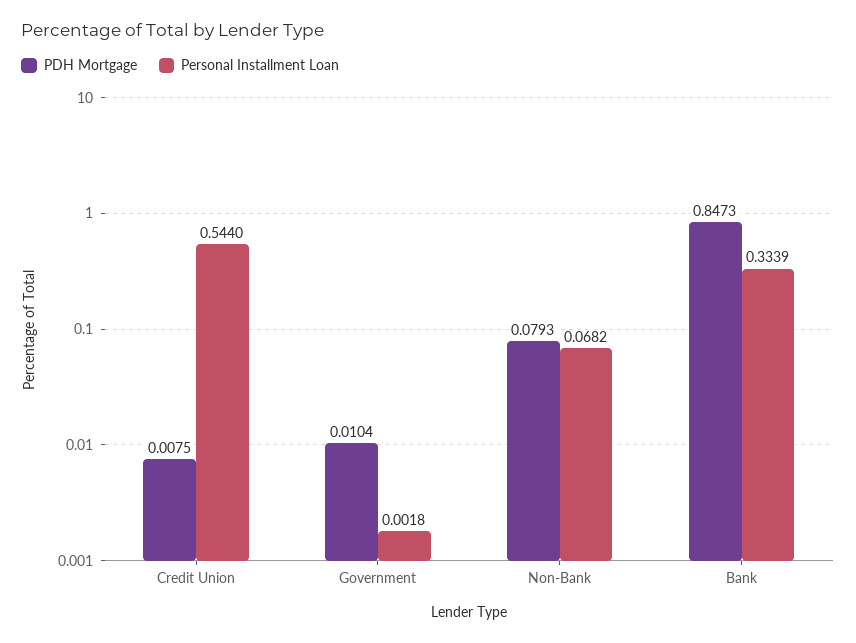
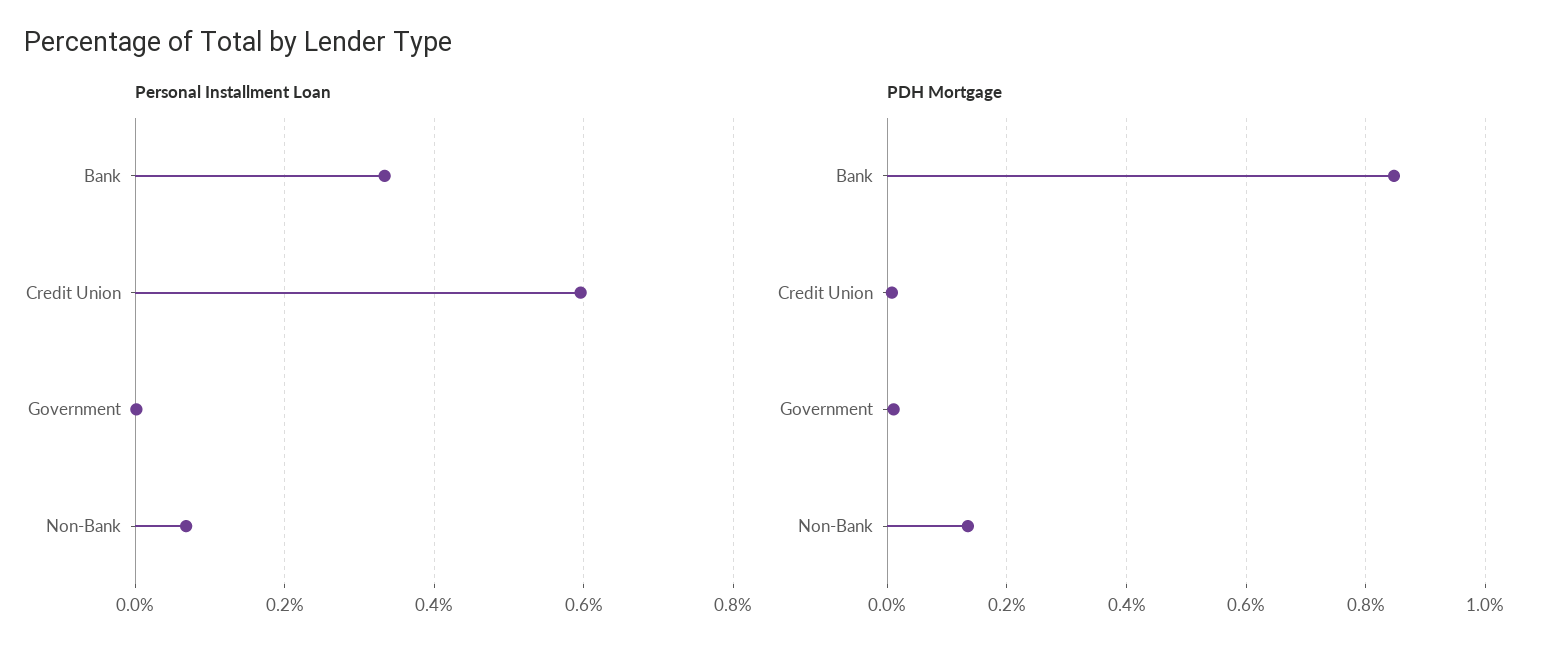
Personal Installment Loan, Credit Union: 0.544 -> 0.6
PDH Mortgage, Non-Bank: 0.0793 -> 0.14

